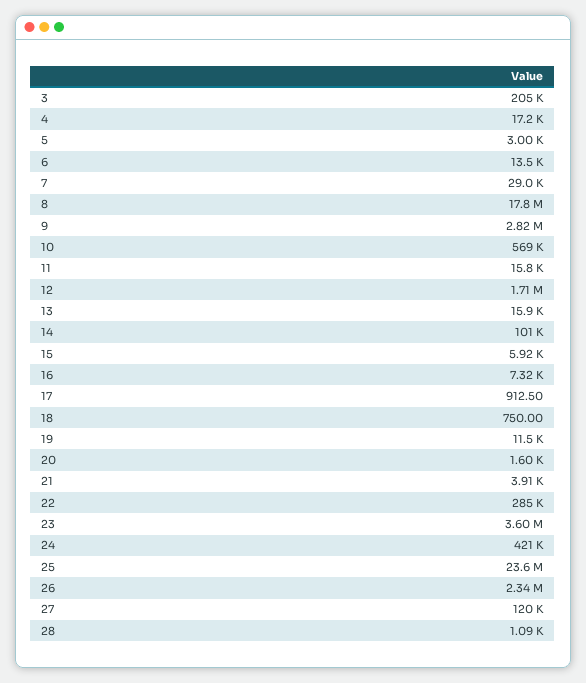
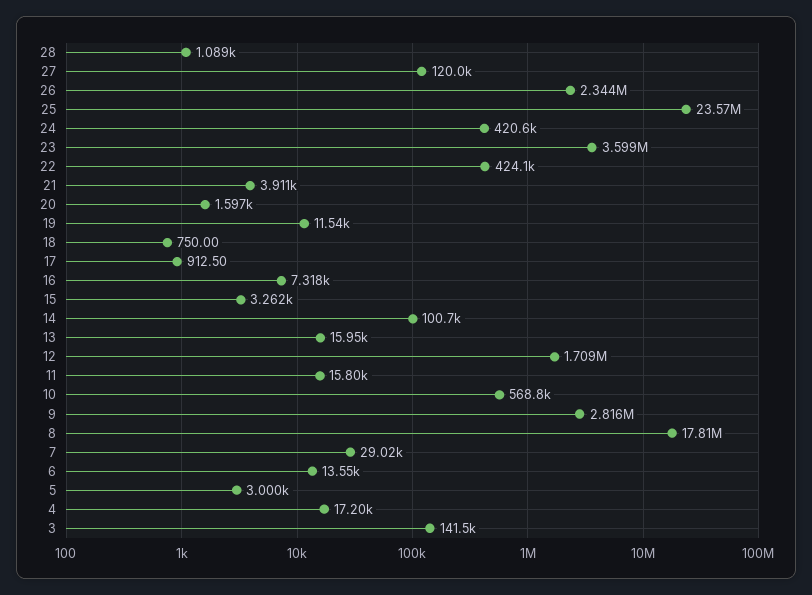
3: 205000 -> 141500
15: 5920 -> 3262
22: 285000 -> 424100

